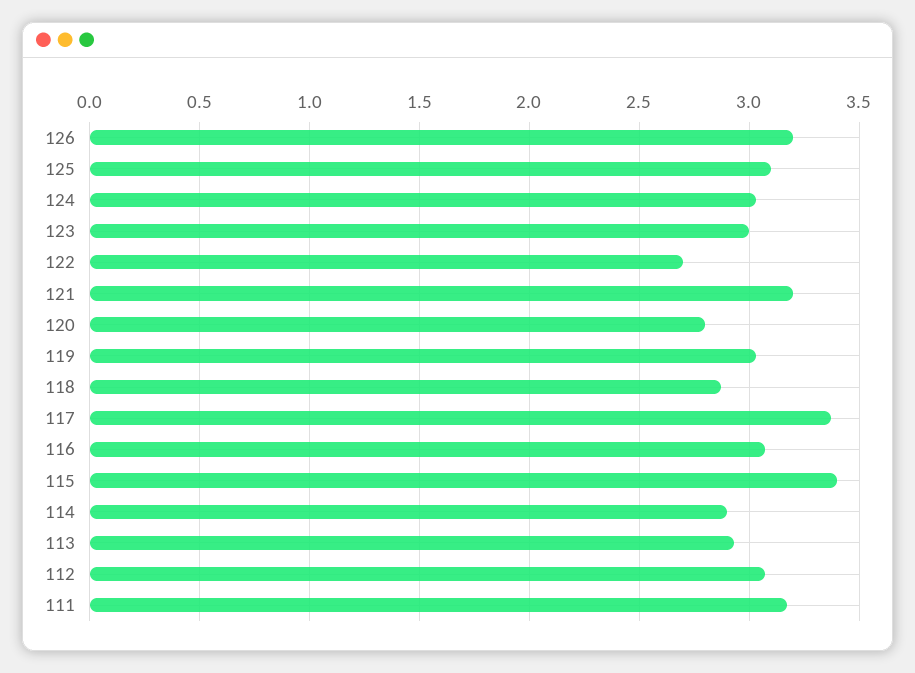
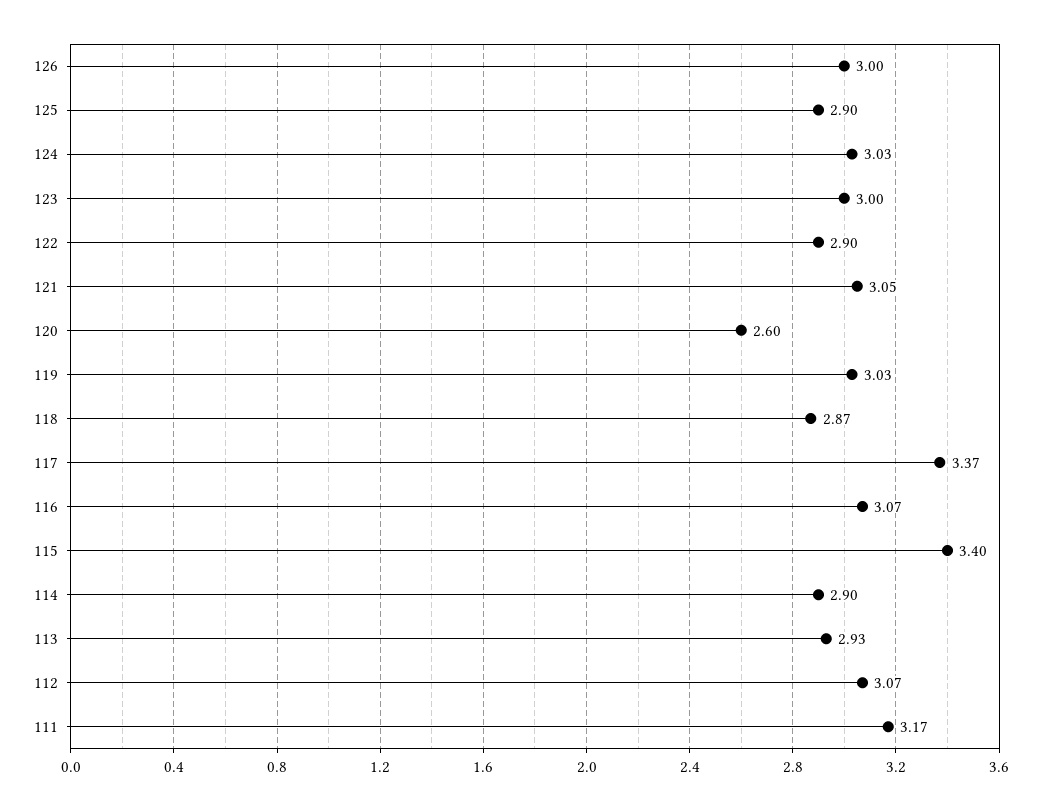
126: 3.2 -> 3
125: 3.1 -> 2.9
122: 2.7 -> 2.9
121: 3.2 -> 3.05
120: 2.8 -> 2.6

